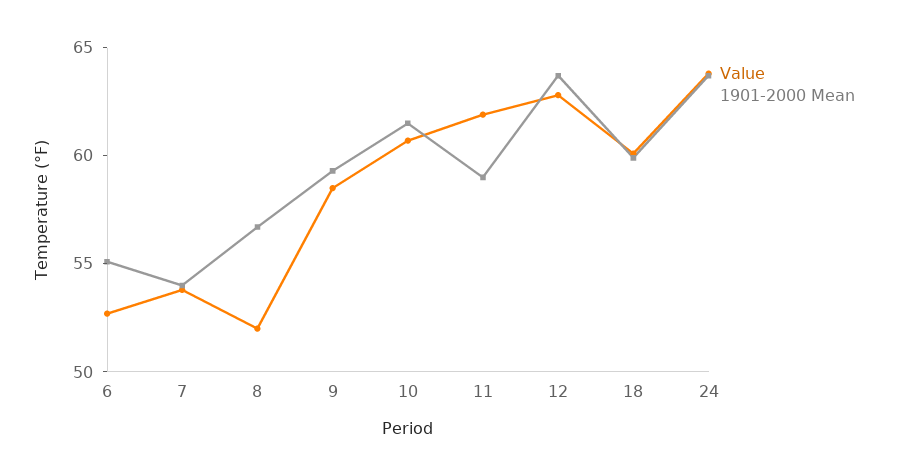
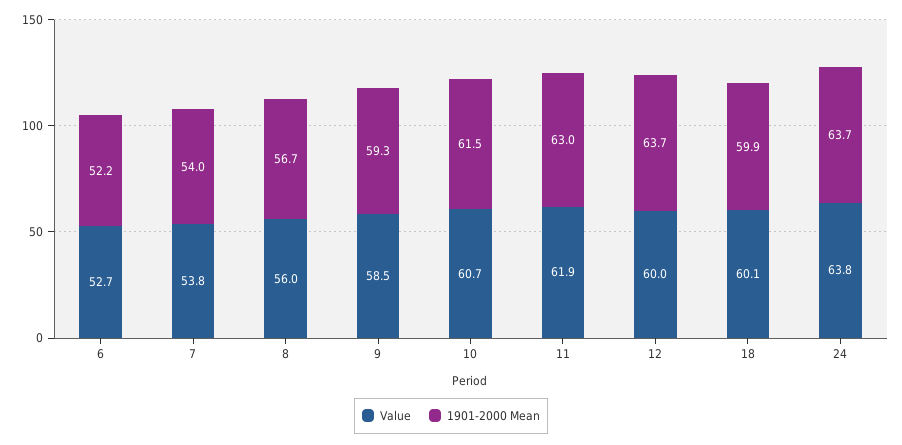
1901-2000 Mean, 6: 55 -> 52.2
Value, 8: 52 -> 56
1901-2000 Mean, 11: 59 -> 63
Value, 12: 63 -> 60

